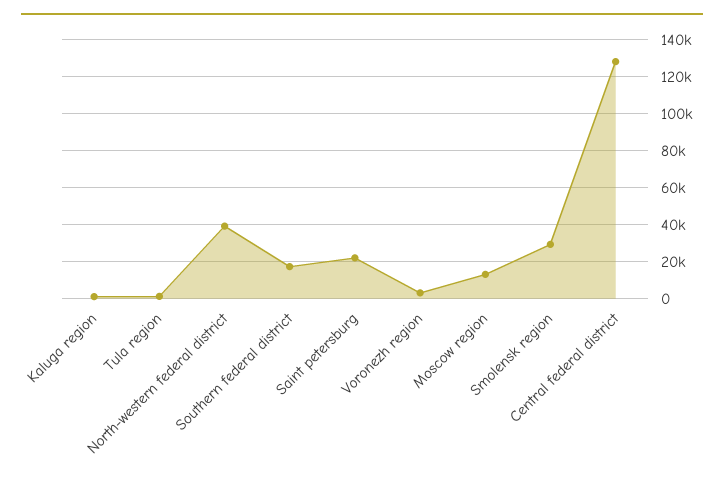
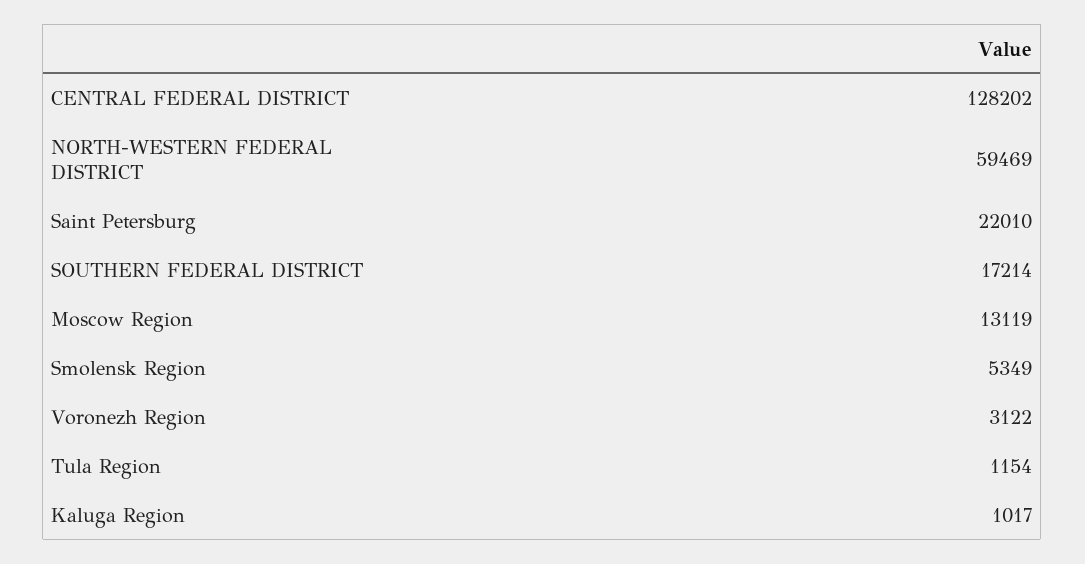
North-western federal district: 40000 -> 59469
Smolensk region: 30000 -> 5349

